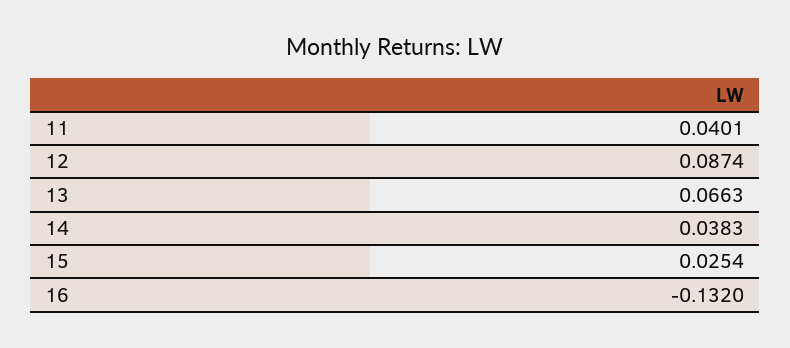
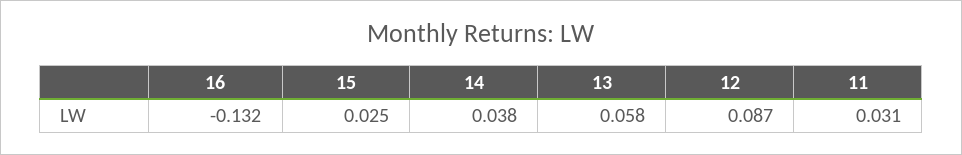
11: 0.0401 -> 0.031
13: 0.0663 -> 0.058

